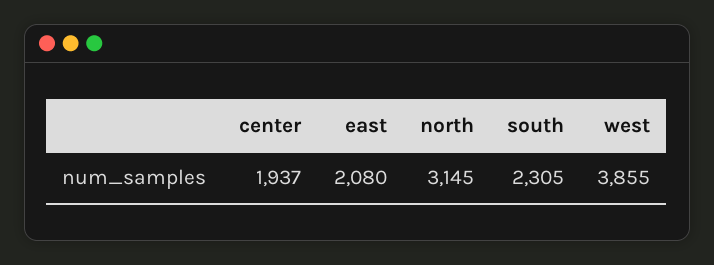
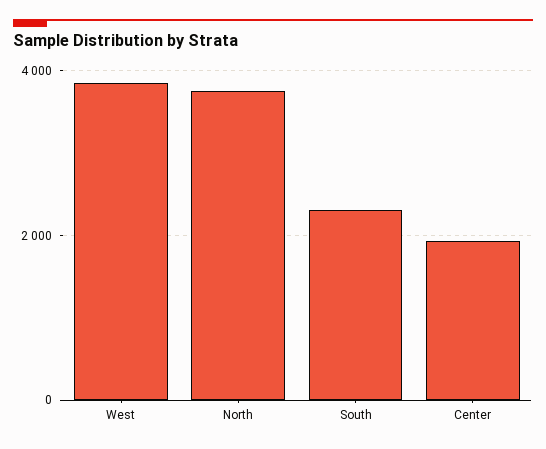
east: 2080 -> none
north: 3145 -> 3800

